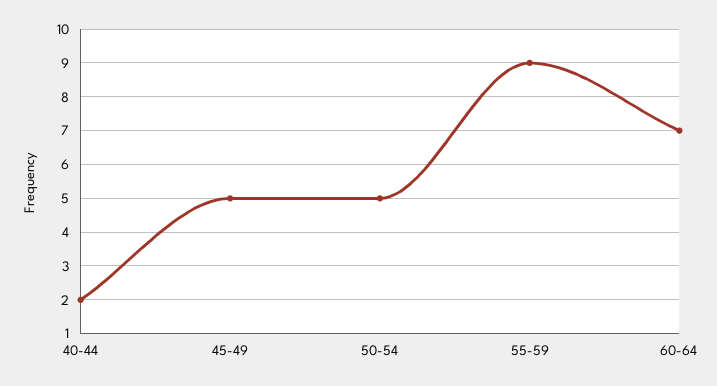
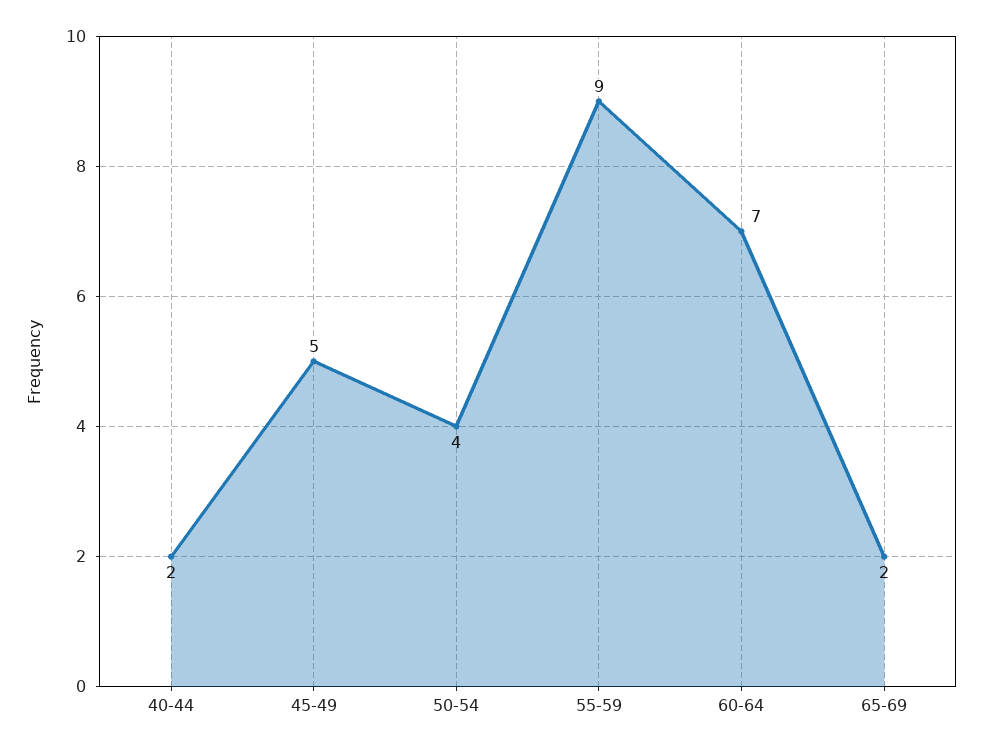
50-54: 5 -> 4
65-69: none -> 2

